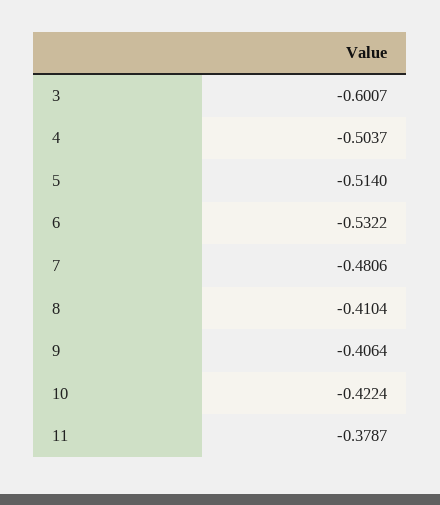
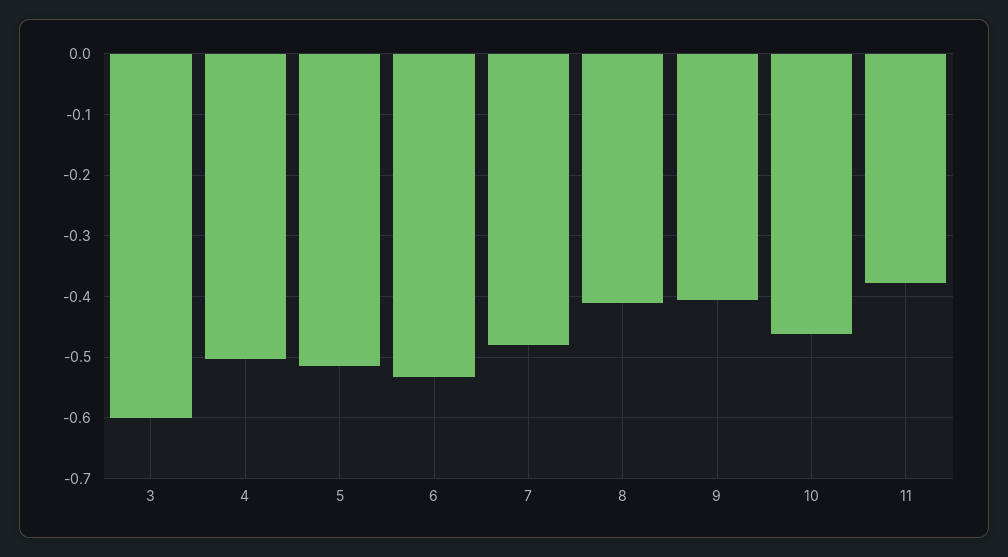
10: -0.4224 -> -0.46

